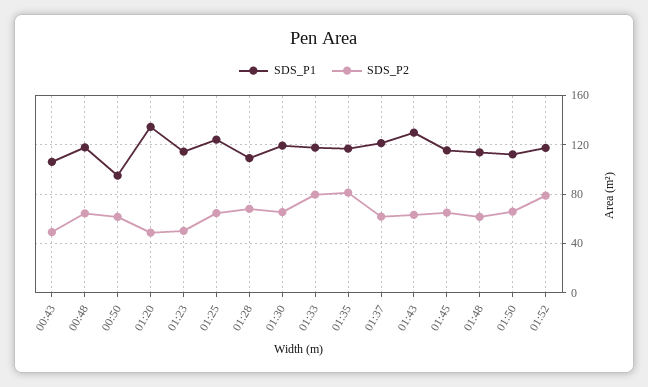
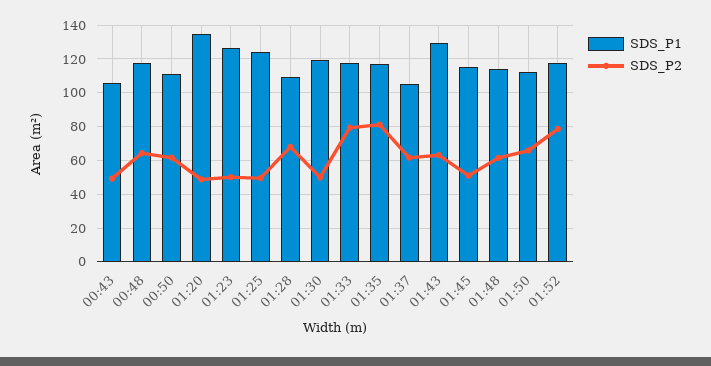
SDS_P1, 00:50: 95 -> 110
SDS_P1, 01:23: 115 -> 125
SDS_P2, 01:25: 65 -> 50
SDS_P2, 01:30: 65 -> 50
SDS_P1, 01:37: 120 -> 105
SDS_P2, 01:45: 65 -> 50

